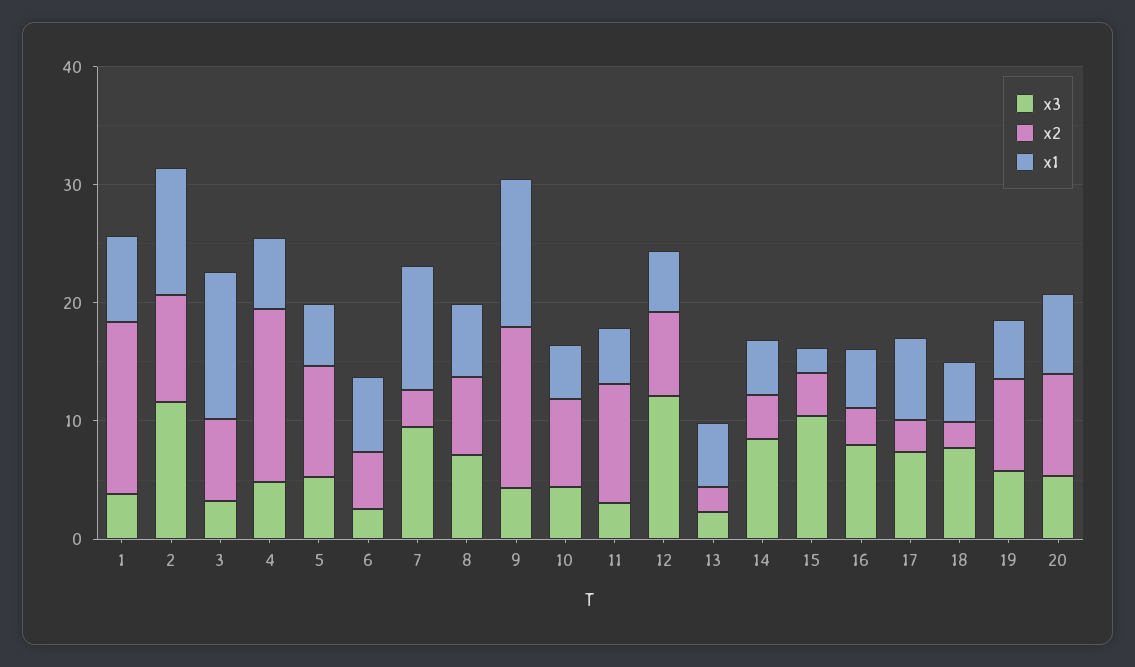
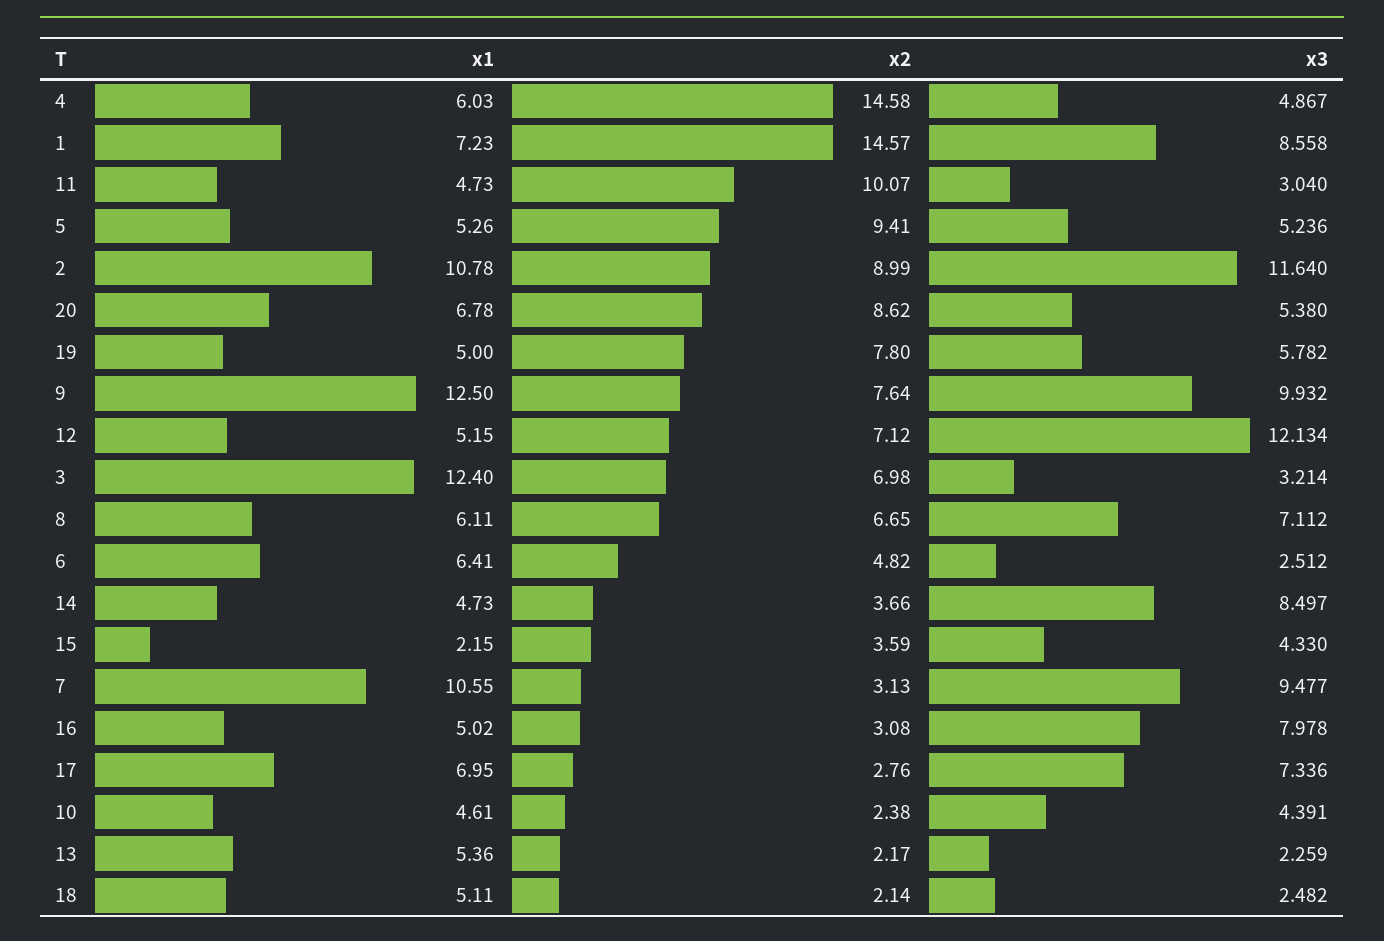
x3, 1: 4 -> 8.558
x3, 9: 4 -> 9.932
x2, 9: 14 -> 7.64
x2, 10: 8 -> 2.38
x3, 15: 10 -> 4.33
x3, 18: 8 -> 2.482

